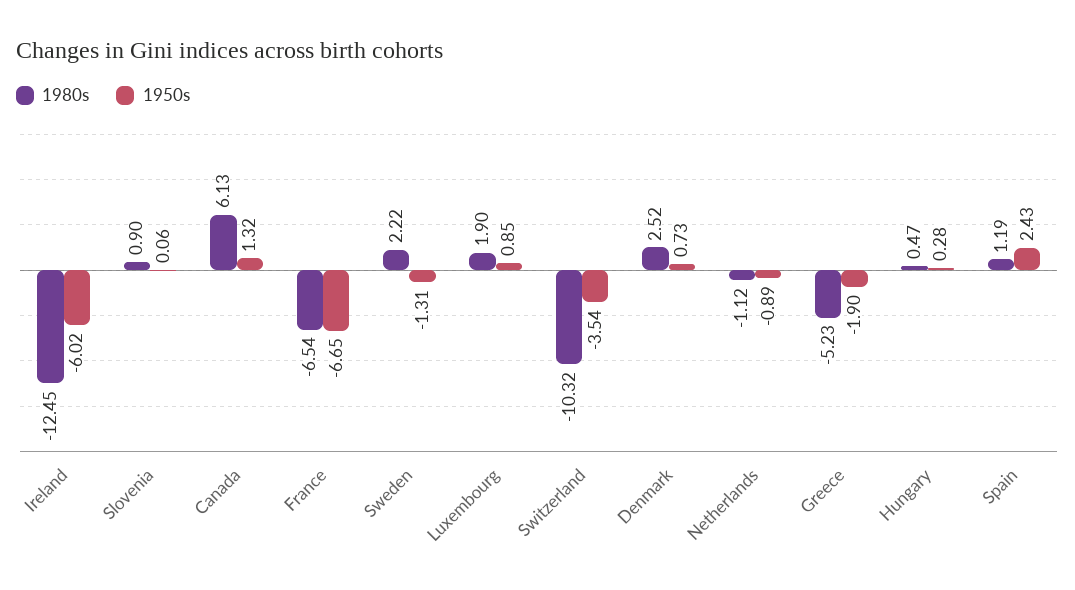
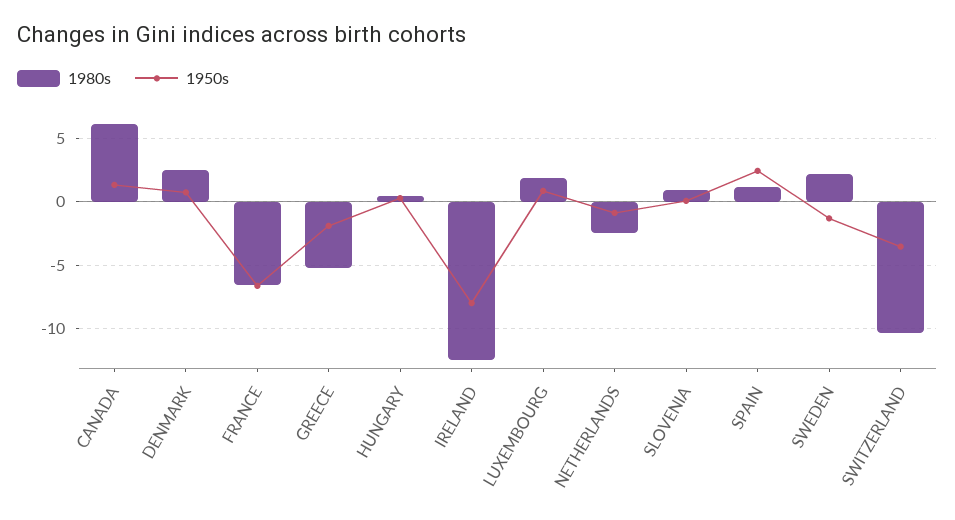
1950s, Ireland: -6.02 -> -8
1980s, Netherlands: -1.12 -> -2.5

